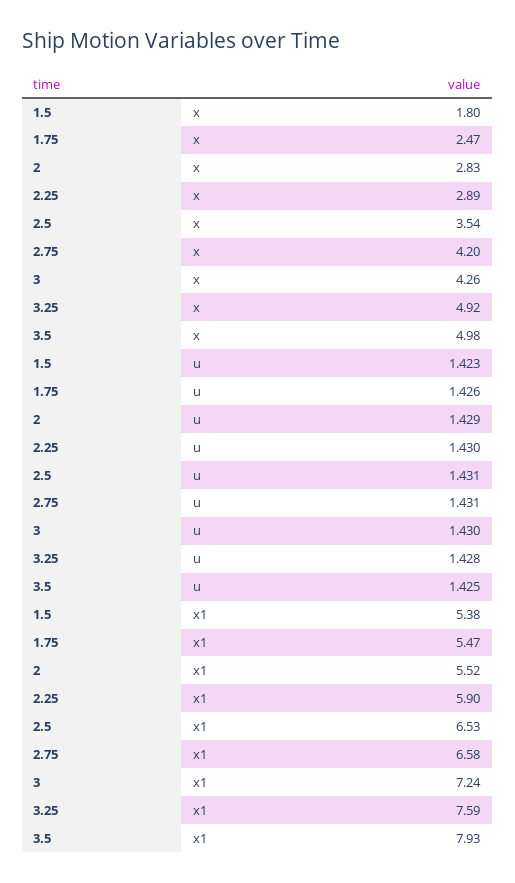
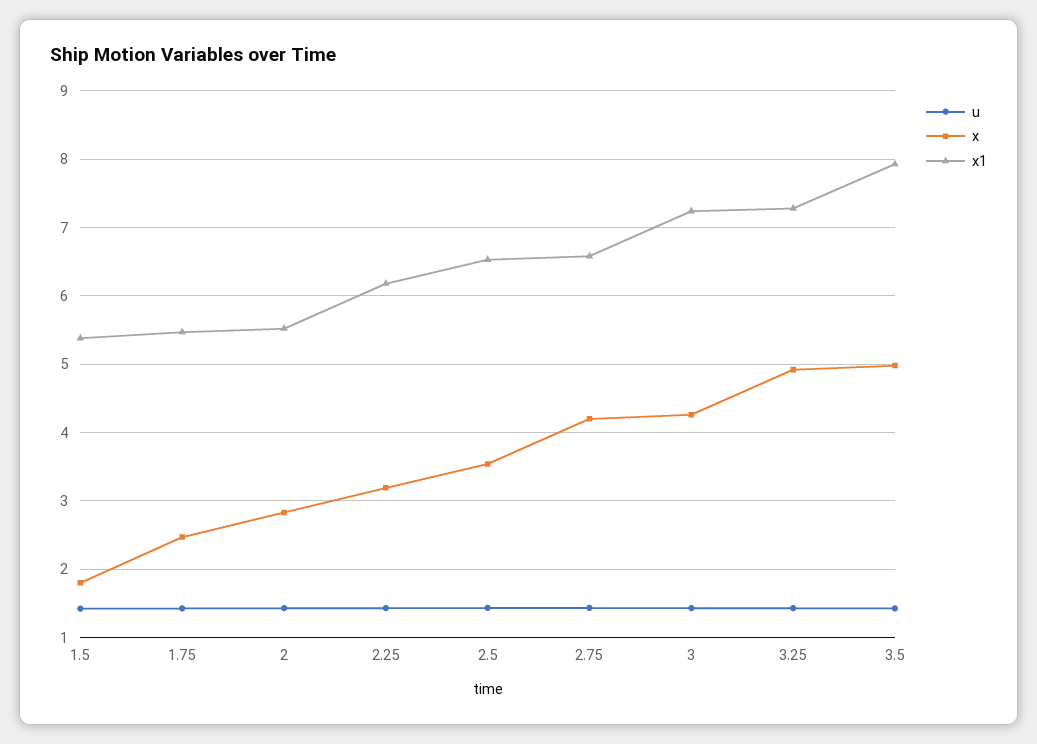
x, 2.25: 2.89 -> 3.2
x1, 2.25: 5.9 -> 6.2
x1, 3.25: 7.59 -> 7.3

